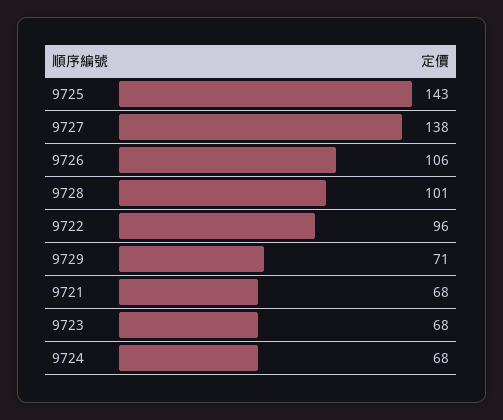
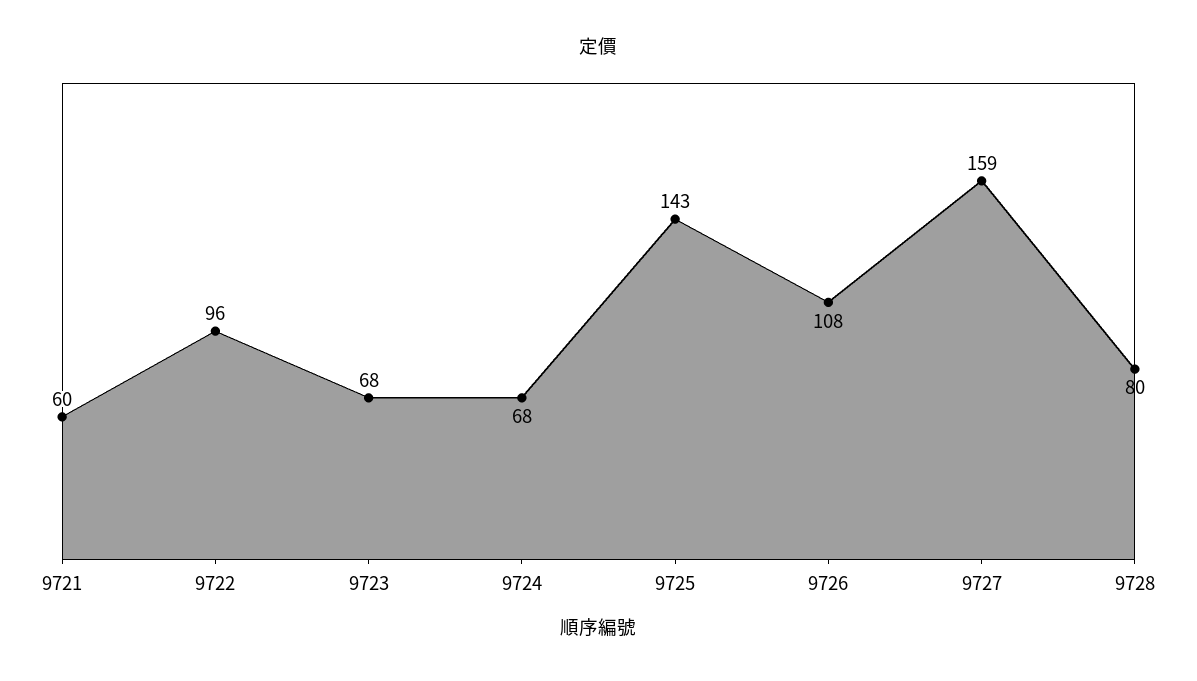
9727: 138 -> 159
9726: 106 -> 108
9728: 101 -> 80
9729: 71 -> none
9721: 68 -> 60

